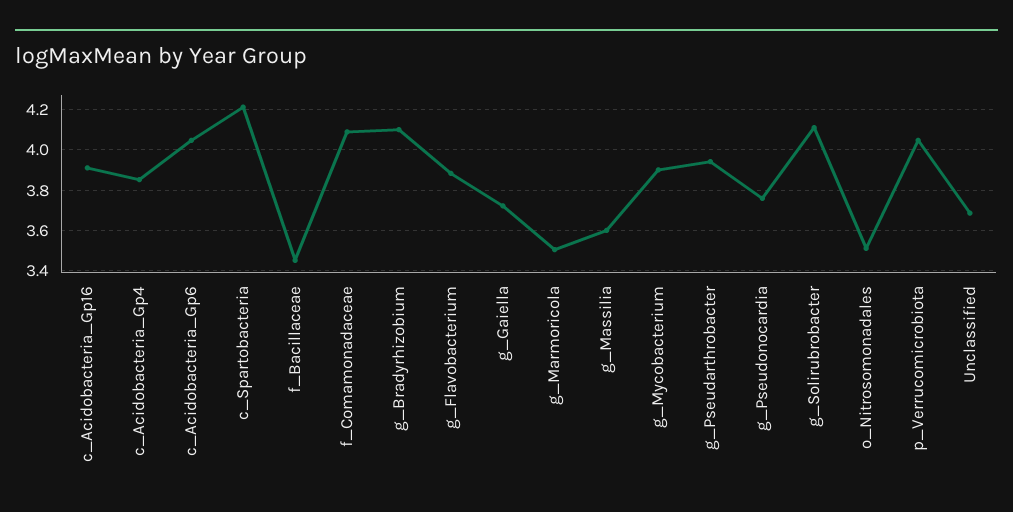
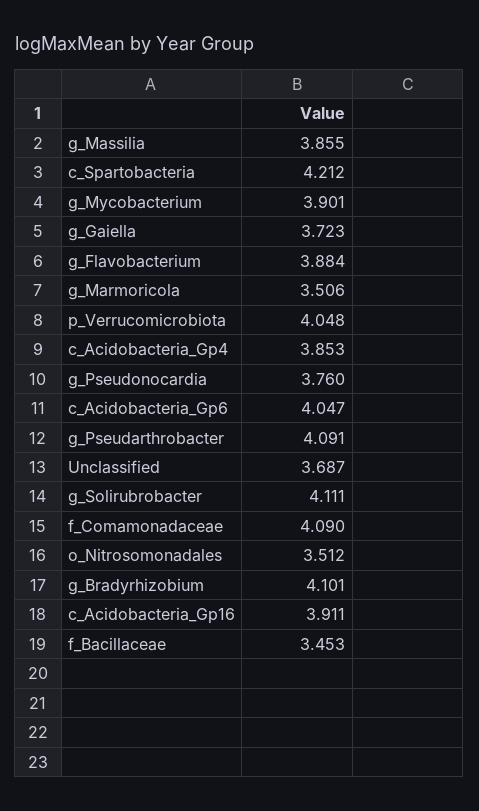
g_Massilia: 3.6 -> 3.855
g_Pseudarthrobacter: 3.95 -> 4.091

